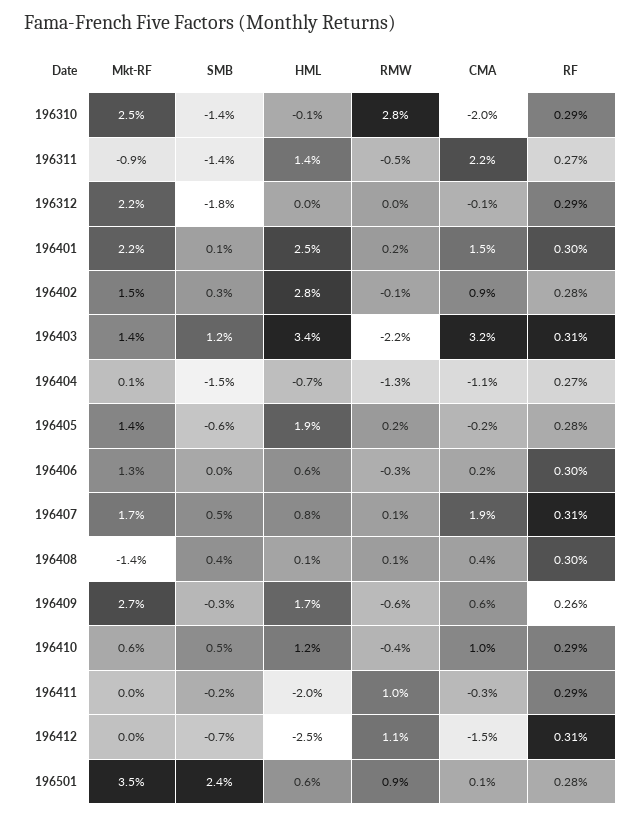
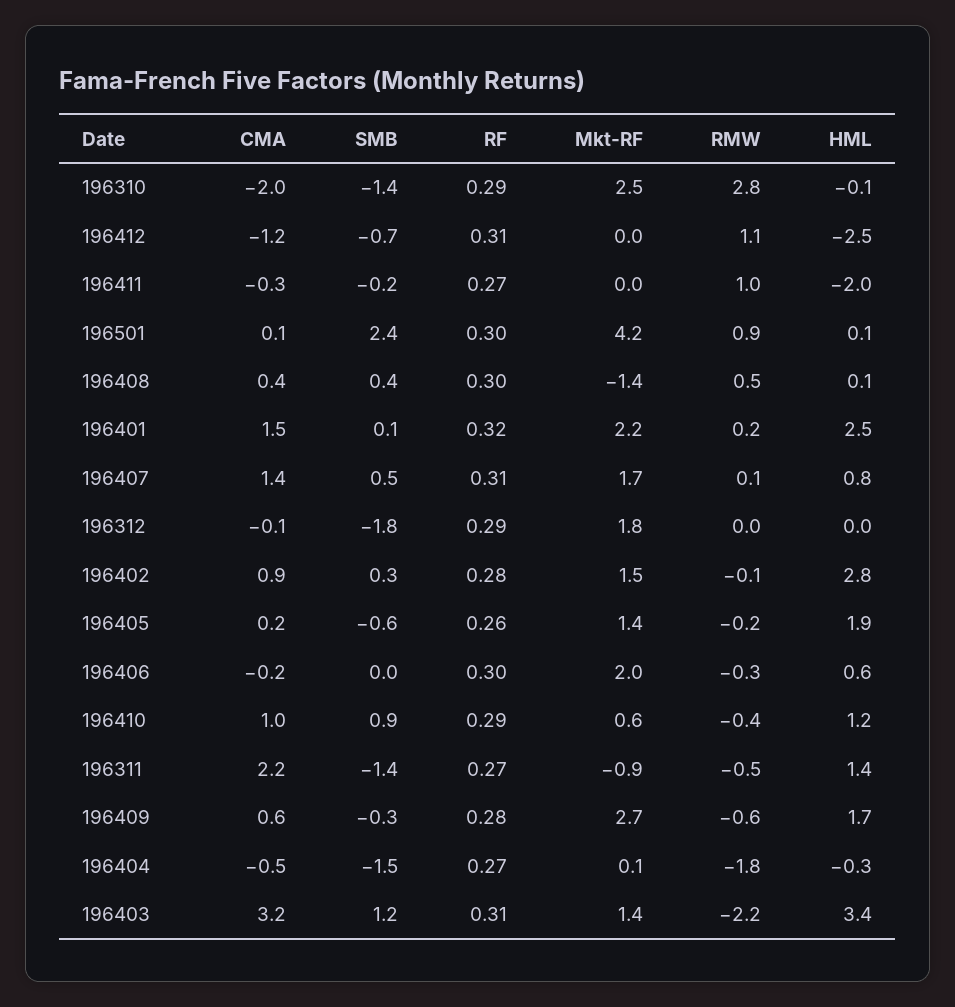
Mkt-RF, 196312: 2.2 -> 1.8
RF, 196401: 0.3 -> 0.32
HML, 196404: -0.7 -> -0.3
RMW, 196404: -1.3 -> -1.8
CMA, 196404: -1.1 -> -0.5
RMW, 196405: 0.2 -> -0.2
CMA, 196405: -0.2 -> 0.2
RF, 196405: 0.28 -> 0.26
Mkt-RF, 196406: 1.3 -> 2
CMA, 196406: 0.2 -> -0.2
CMA, 196407: 1.9 -> 1.4
RMW, 196408: 0.1 -> 0.5
RF, 196409: 0.26 -> 0.28
SMB, 196410: 0.5 -> 0.9
RF, 196411: 0.29 -> 0.27
CMA, 196412: -1.5 -> -1.2
Mkt-RF, 196501: 3.5 -> 4.2
HML, 196501: 0.6 -> 0.1
RF, 196501: 0.28 -> 0.3

